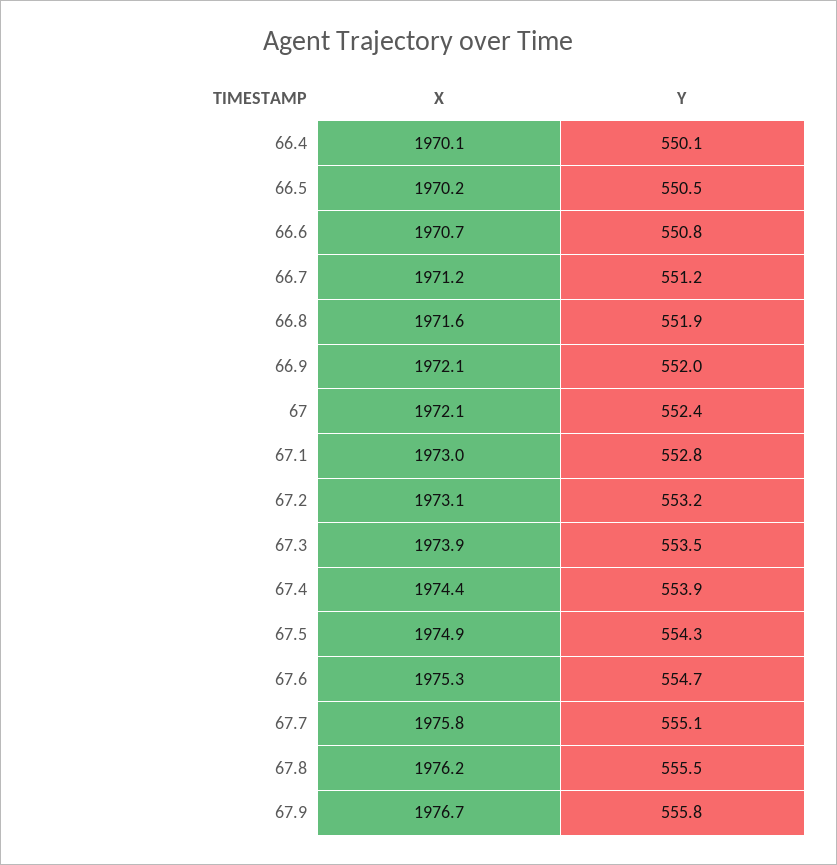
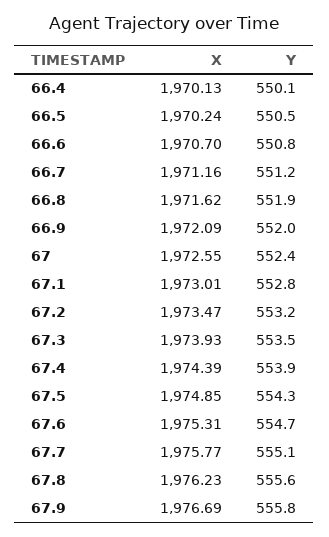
X, 67: 1972.1 -> 1972.55
X, 67.2: 1973.1 -> 1973.47
Y, 67.8: 555.5 -> 555.6

